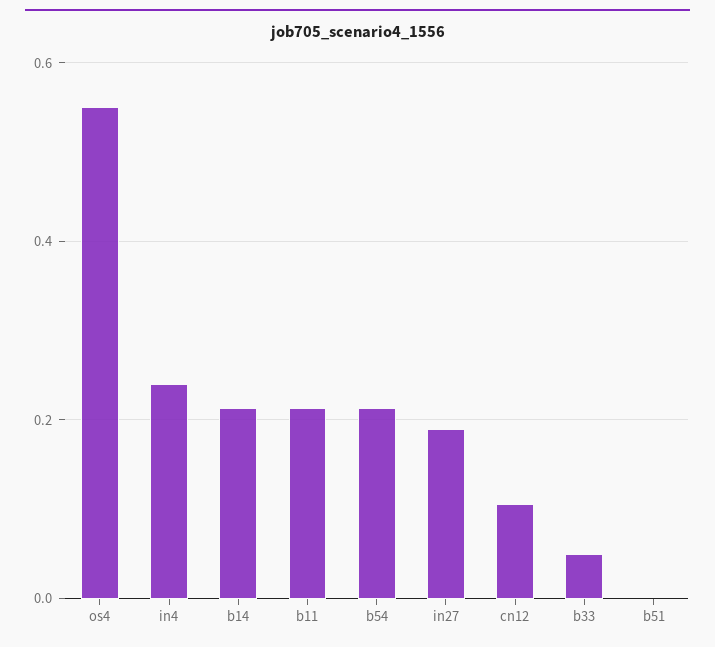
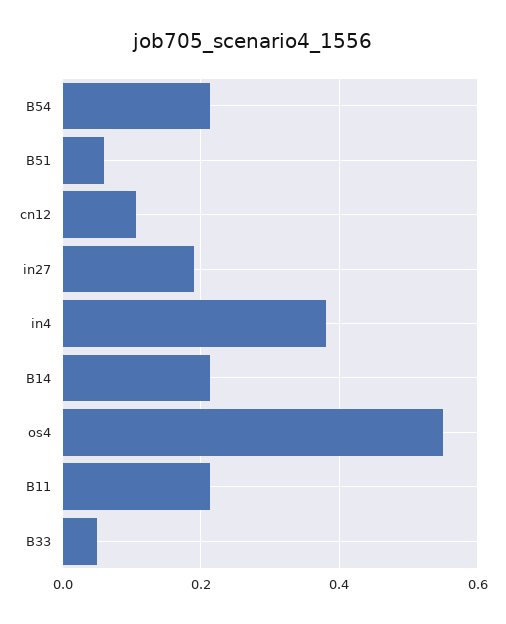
in4: 0.24 -> 0.38
b51: 0 -> 0.06

